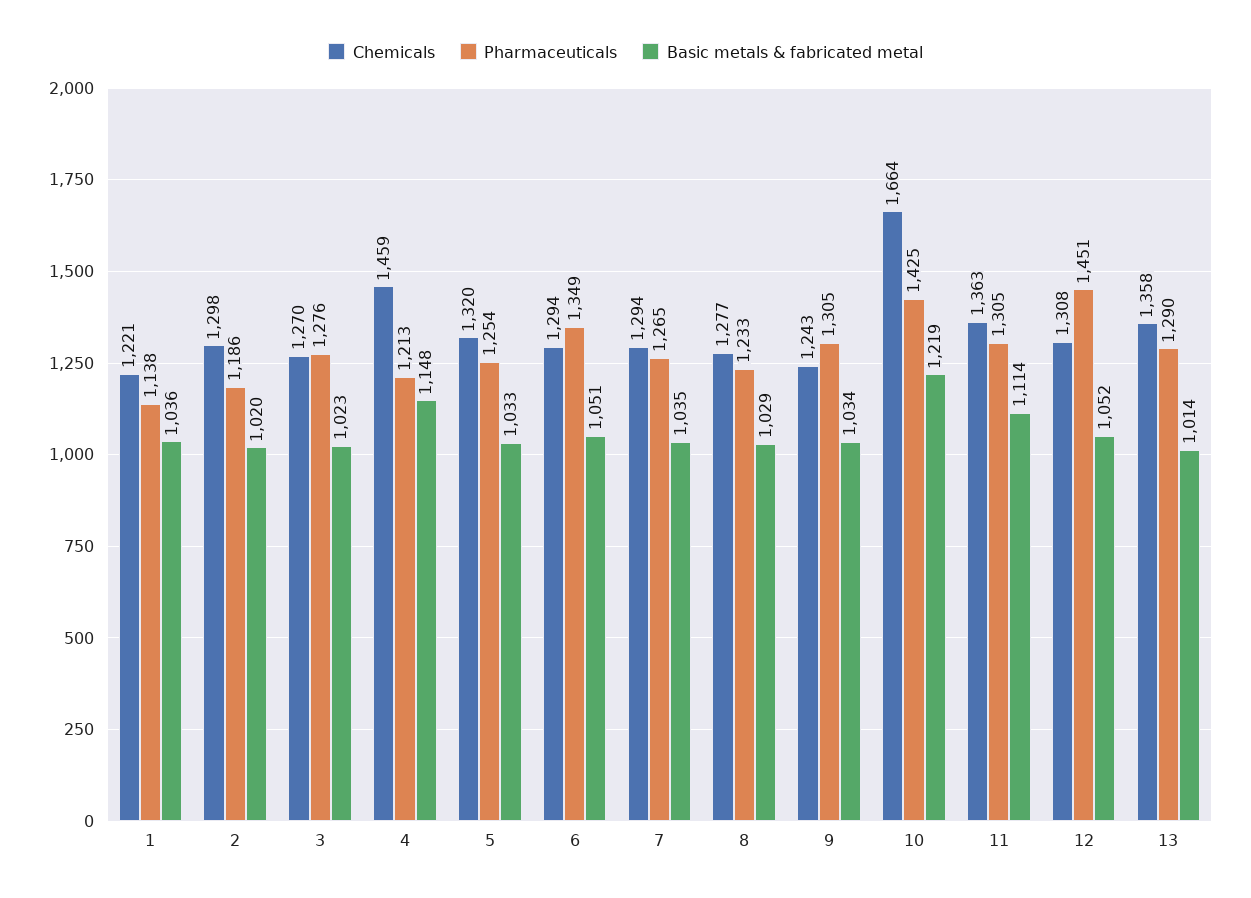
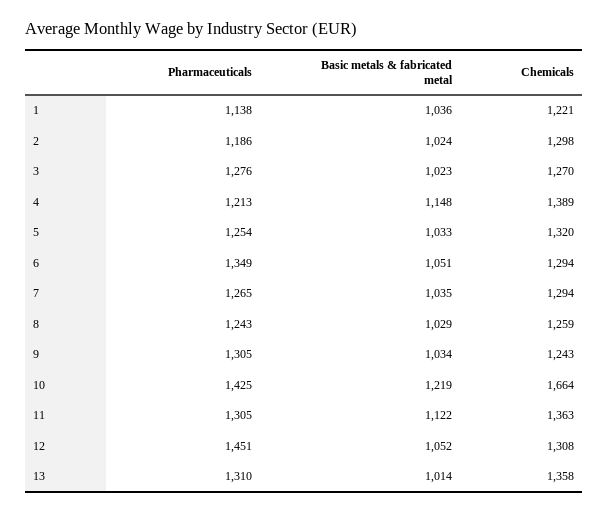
Basic metals & fabricated metal, 2: 1020 -> 1024
Chemicals, 4: 1459 -> 1389
Chemicals, 8: 1277 -> 1259
Pharmaceuticals, 8: 1233 -> 1243
Basic metals & fabricated metal, 11: 1114 -> 1122
Pharmaceuticals, 13: 1290 -> 1310

